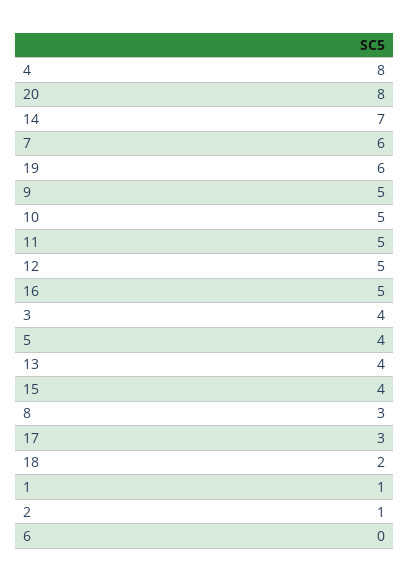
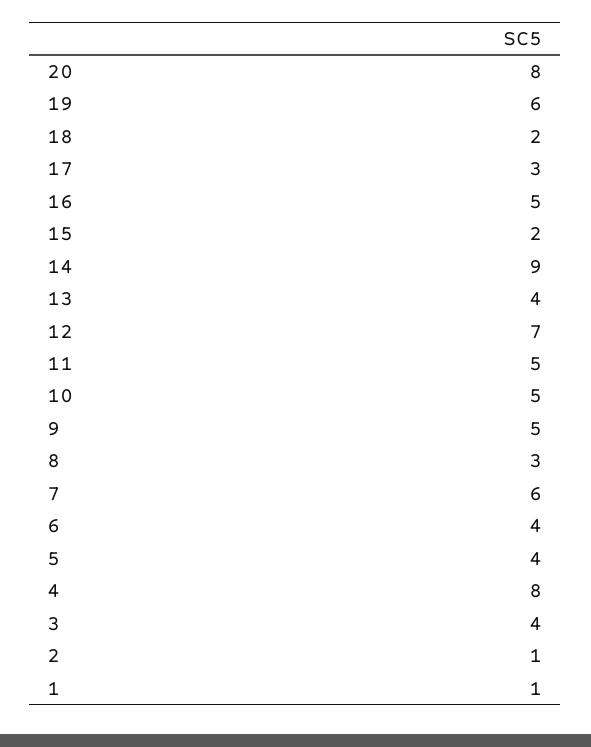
14: 7 -> 9
12: 5 -> 7
15: 4 -> 2
6: 0 -> 4

